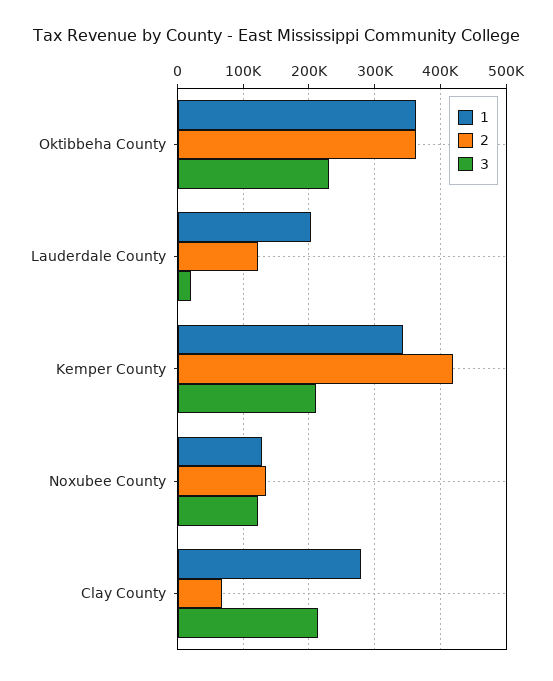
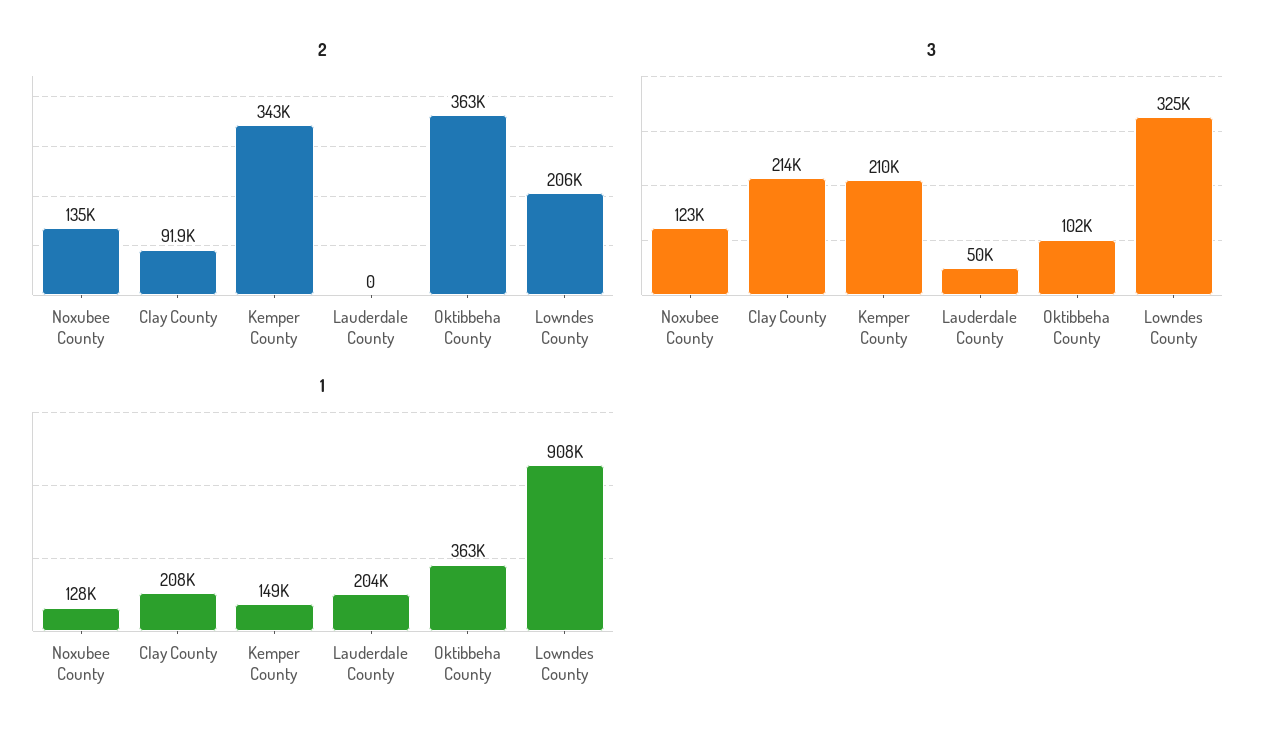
3, Oktibbeha County: 230000 -> 102000
2, Lauderdale County: 120000 -> 0
3, Lauderdale County: 20000 -> 50000
1, Kemper County: 340000 -> 149000
2, Kemper County: 420000 -> 343000
1, Clay County: 280000 -> 208000
2, Clay County: 70000 -> 91900
2, Lowndes County: none -> 206000
3, Lowndes County: none -> 325000
1, Lowndes County: none -> 908000

